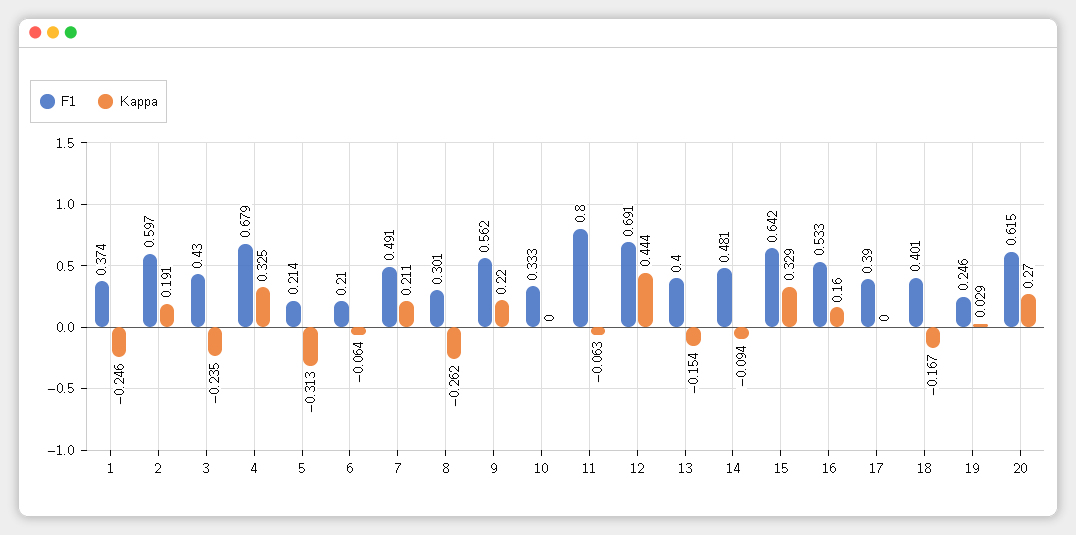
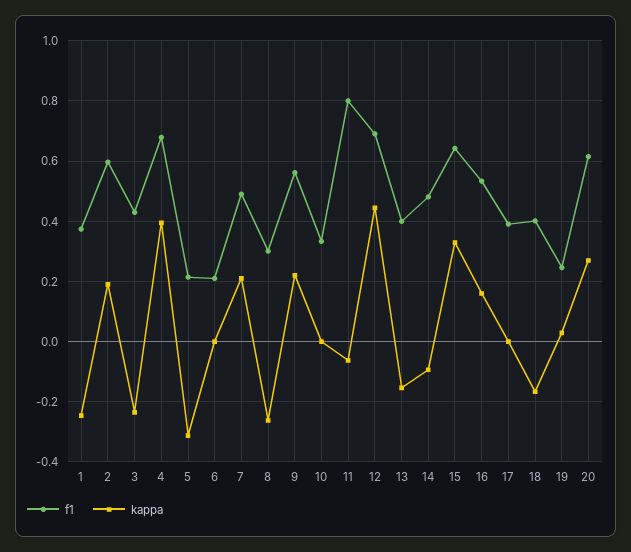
Kappa, 4: 0.325 -> 0.4
Kappa, 6: -0.064 -> 0

